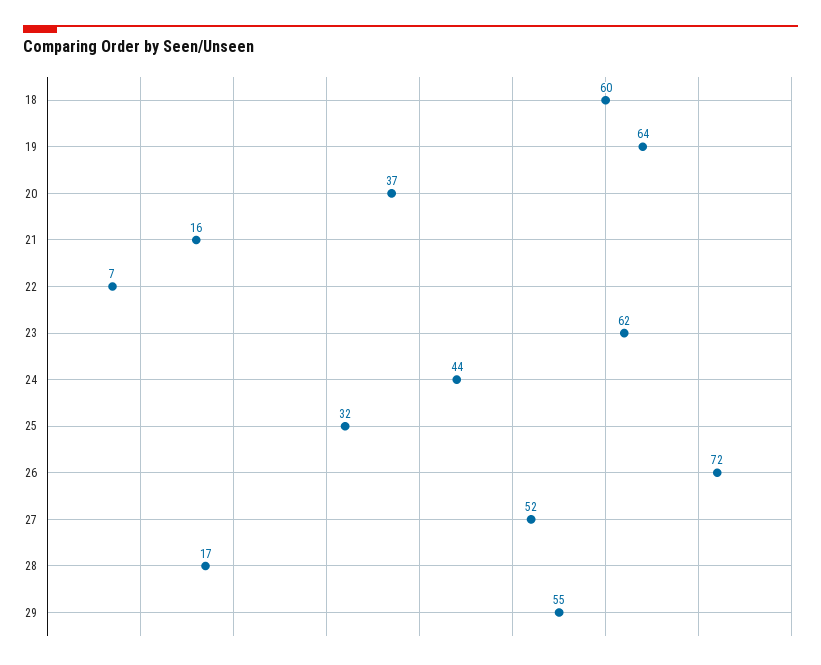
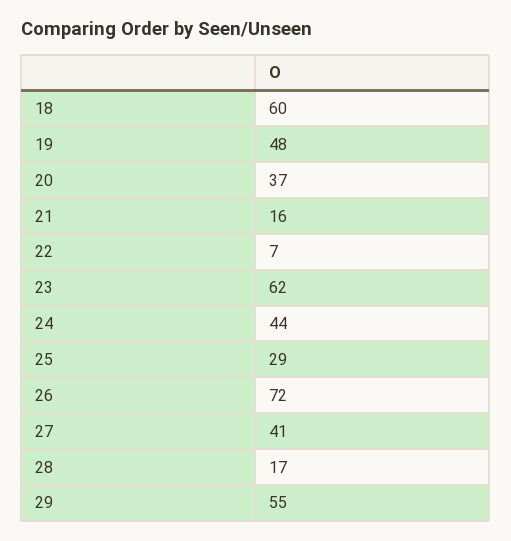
19: 64 -> 48
25: 32 -> 29
27: 52 -> 41

